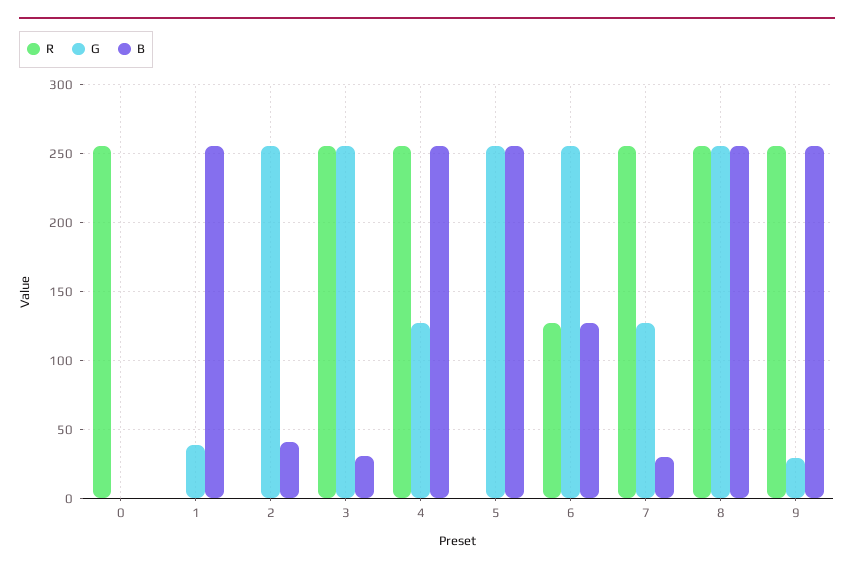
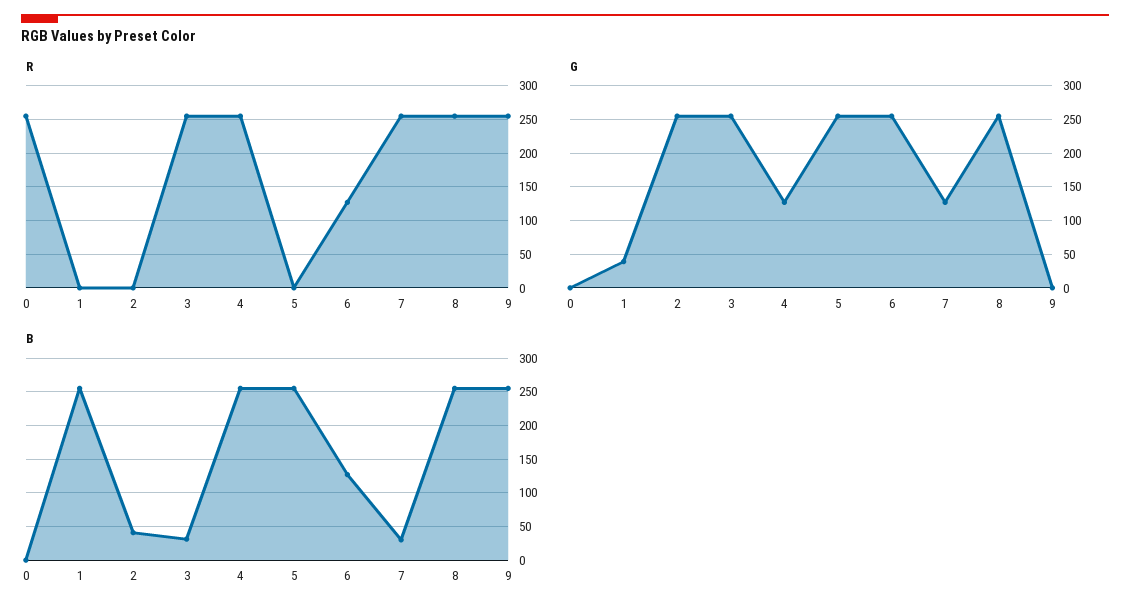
G, 9: 30 -> 0

